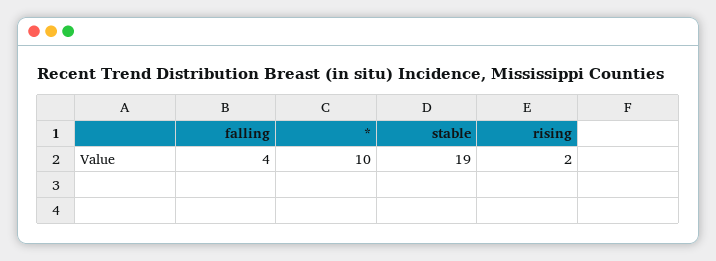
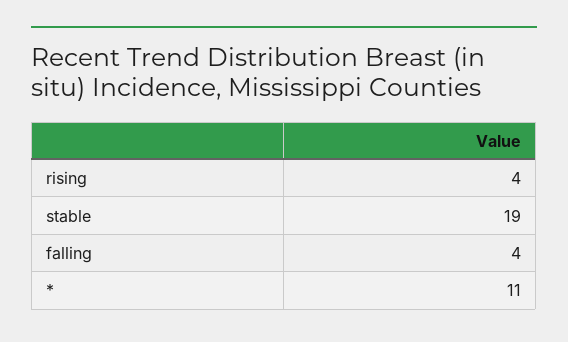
*: 10 -> 11
rising: 2 -> 4

